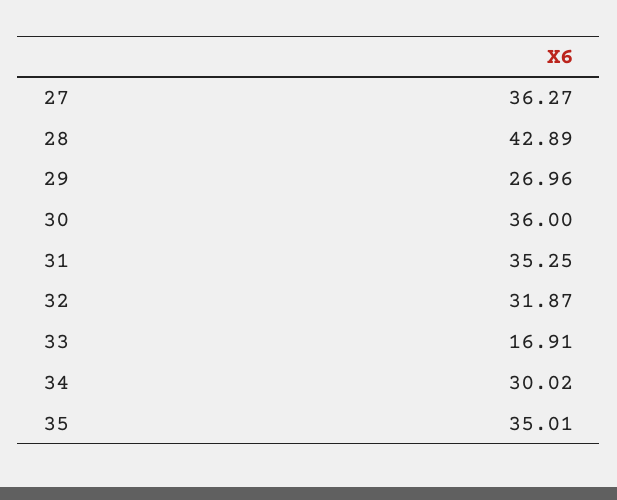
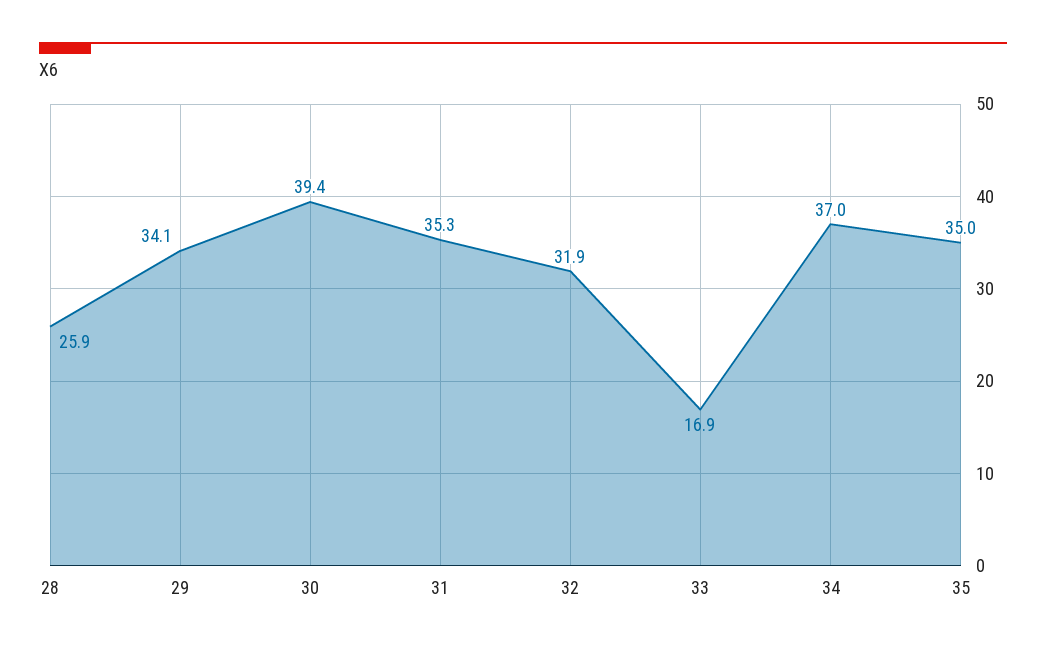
27: 36.27 -> none
28: 42.89 -> 25.9
29: 26.96 -> 34.1
30: 36 -> 39.4
34: 30.02 -> 37

